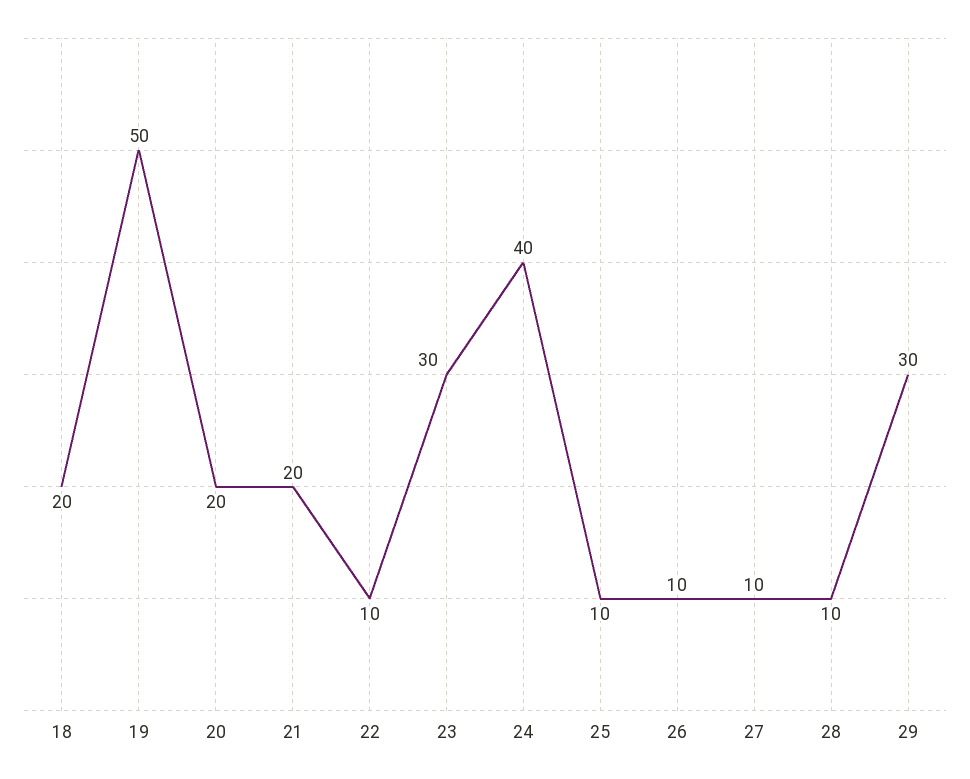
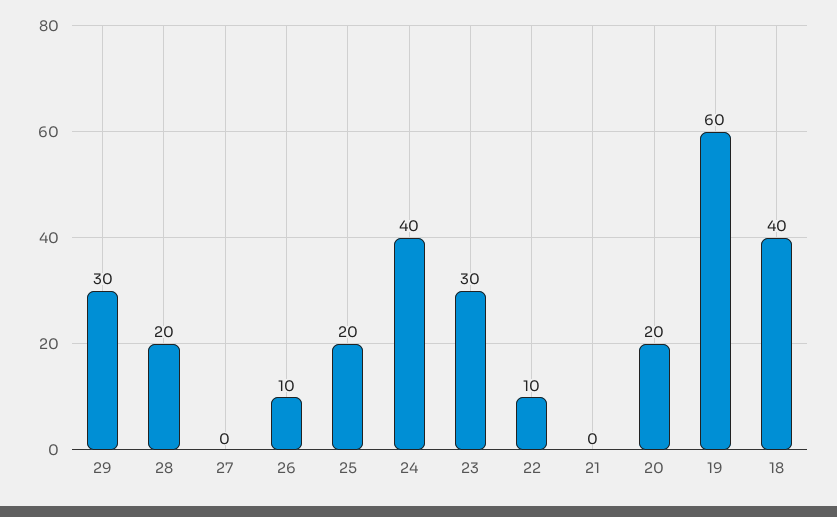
18: 20 -> 40
19: 50 -> 60
21: 20 -> 0
25: 10 -> 20
27: 10 -> 0
28: 10 -> 20

